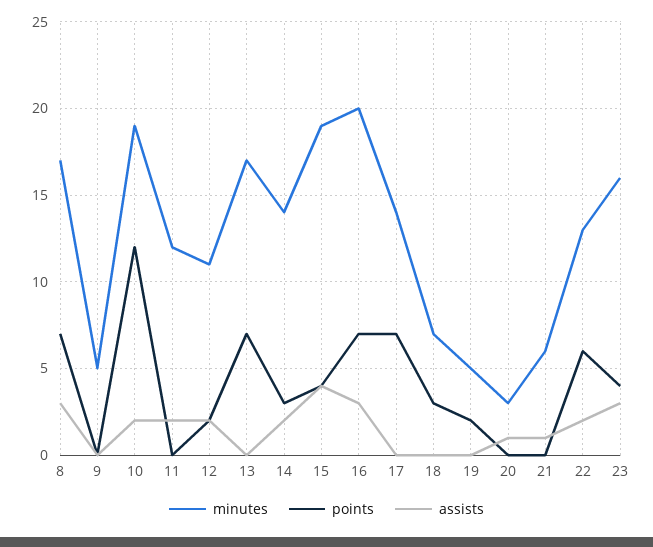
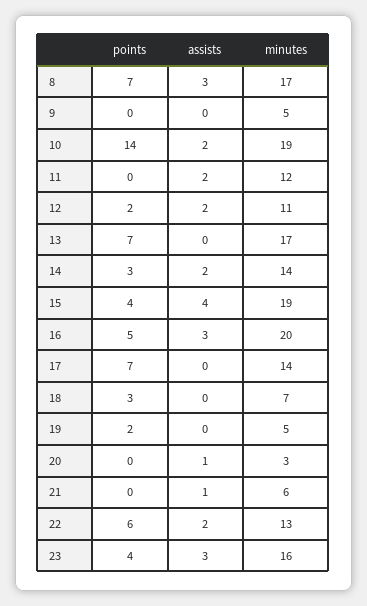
points, 10: 12 -> 14
points, 16: 7 -> 5

